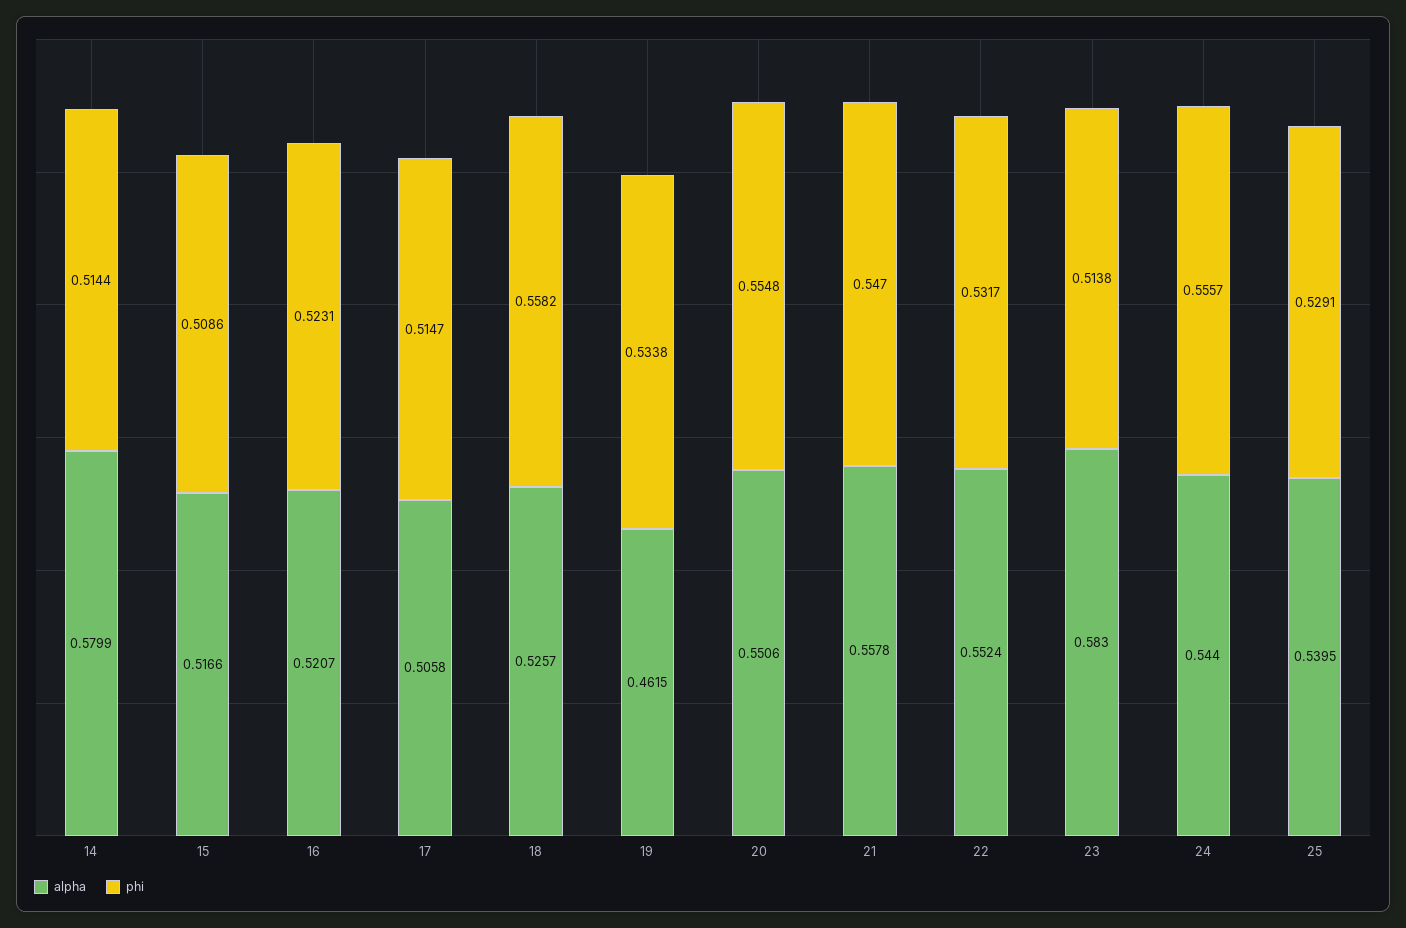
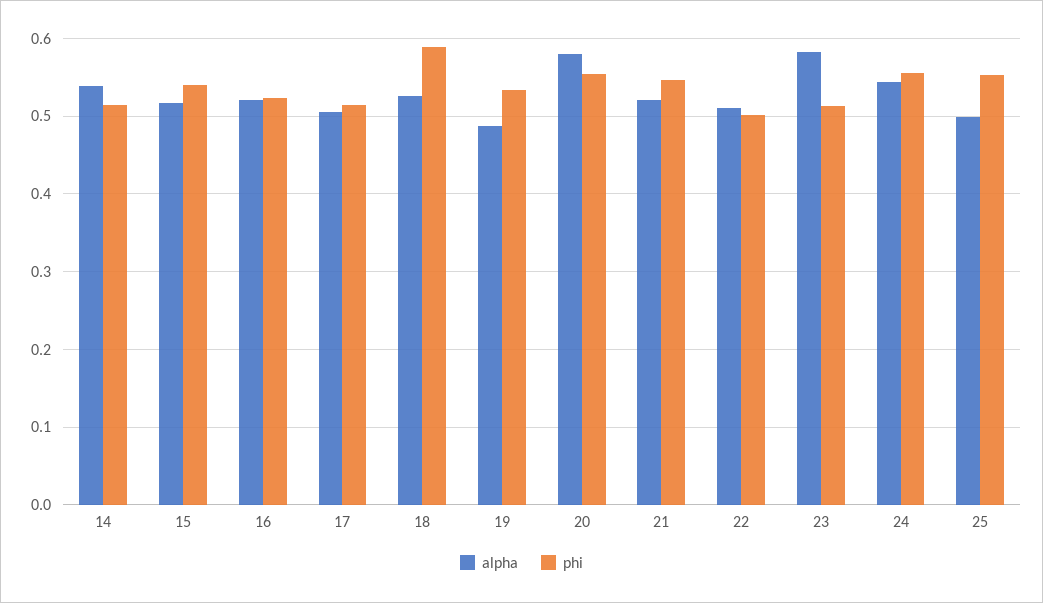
alpha, 14: 0.5799 -> 0.54
phi, 15: 0.5086 -> 0.54
phi, 18: 0.5582 -> 0.59
alpha, 19: 0.4615 -> 0.49
alpha, 20: 0.5506 -> 0.58
alpha, 21: 0.5578 -> 0.52
alpha, 22: 0.5524 -> 0.51
phi, 22: 0.5317 -> 0.5
alpha, 25: 0.5395 -> 0.5
phi, 25: 0.5291 -> 0.55

